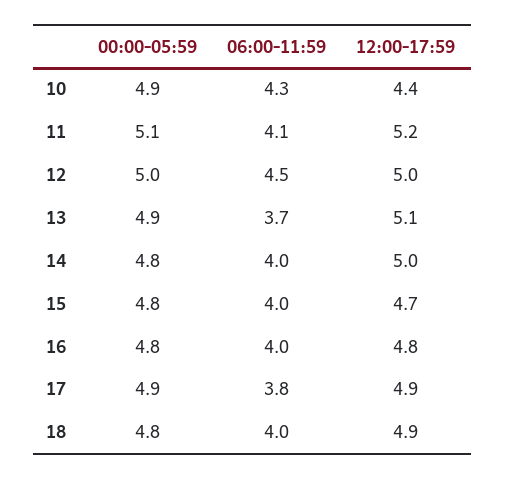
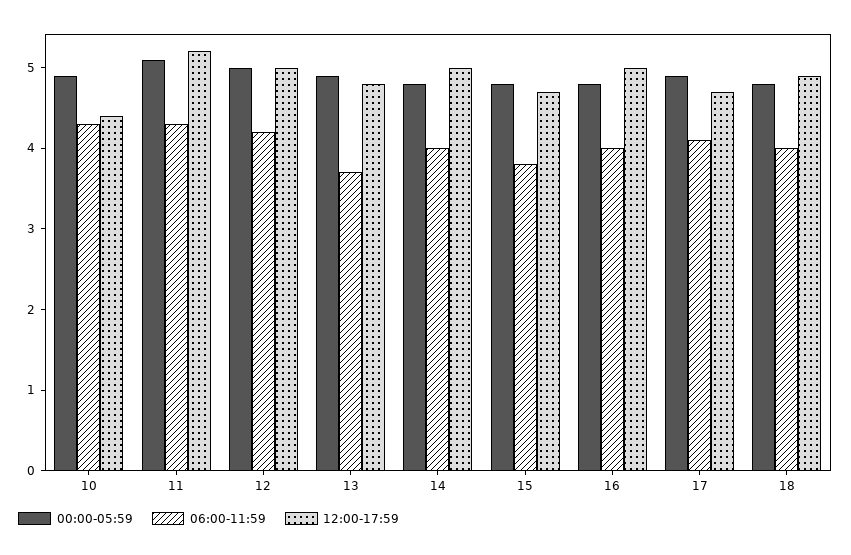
06:00-11:59, 11: 4.1 -> 4.3
06:00-11:59, 12: 4.5 -> 4.2
12:00-17:59, 13: 5.1 -> 4.8
06:00-11:59, 15: 4 -> 3.8
12:00-17:59, 16: 4.8 -> 5
06:00-11:59, 17: 3.8 -> 4.1
12:00-17:59, 17: 4.9 -> 4.7

